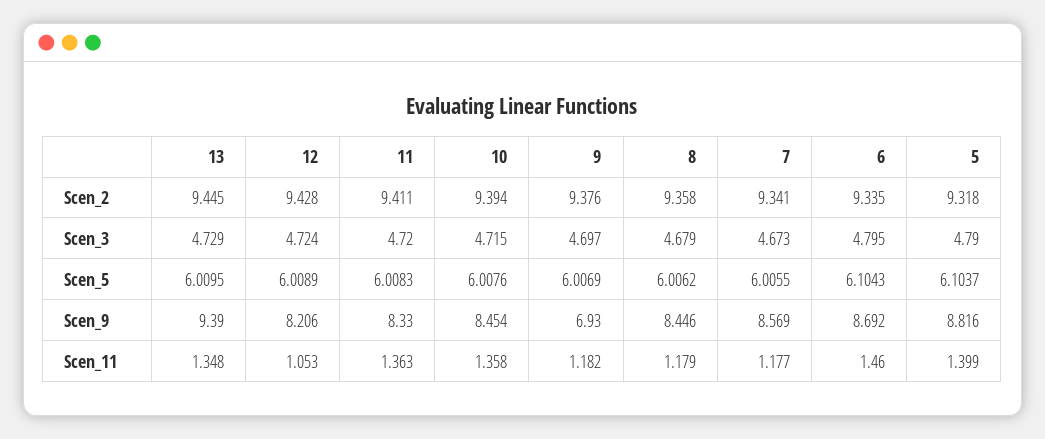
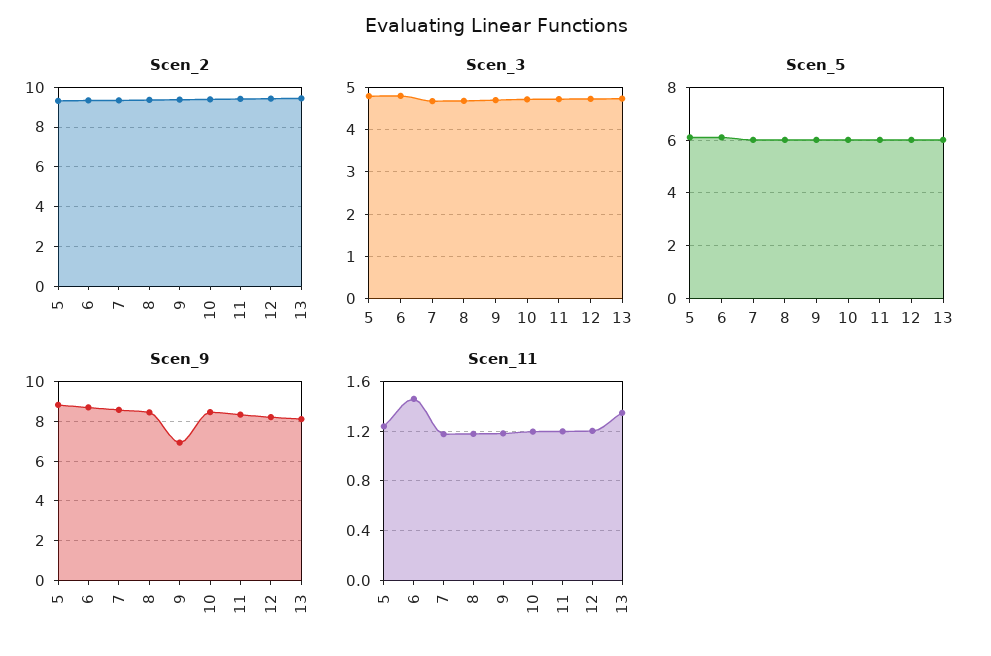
Scen_9, 13: 9.39 -> 8
Scen_11, 12: 1.053 -> 1.2
Scen_11, 11: 1.363 -> 1.2
Scen_11, 10: 1.358 -> 1.2
Scen_11, 5: 1.399 -> 1.25

